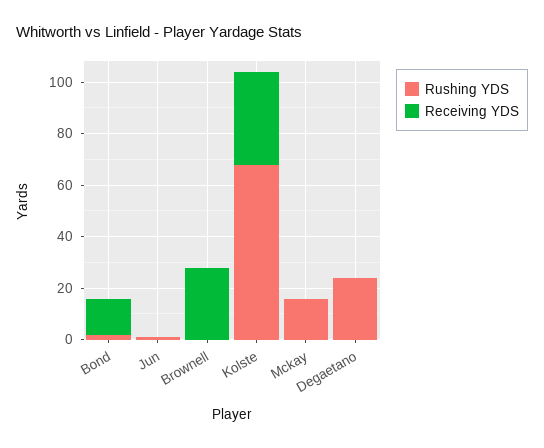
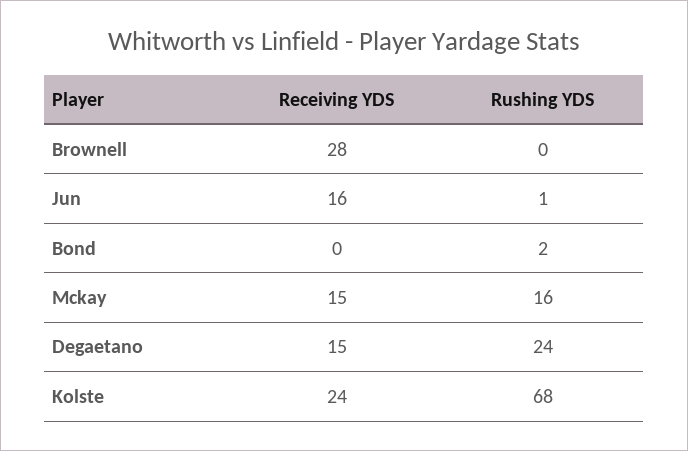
Receiving YDS, Bond: 15 -> 0
Receiving YDS, Jun: 0 -> 16
Receiving YDS, Kolste: 35 -> 24
Receiving YDS, Mckay: 0 -> 15
Receiving YDS, Degaetano: 0 -> 15

